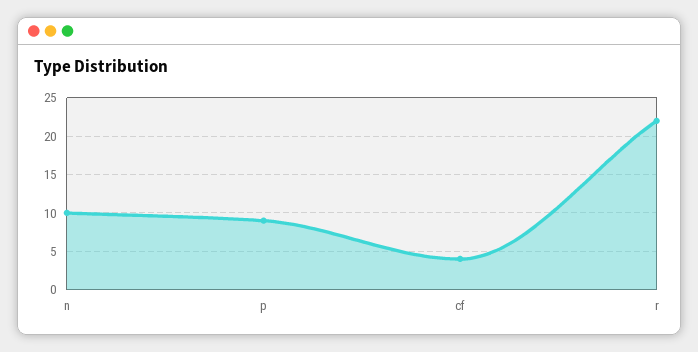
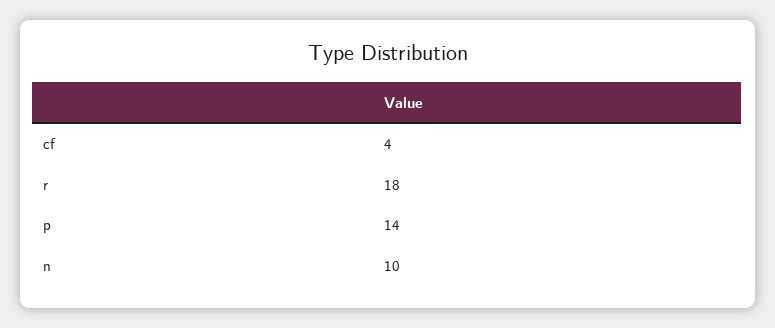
p: 9 -> 14
r: 22 -> 18

